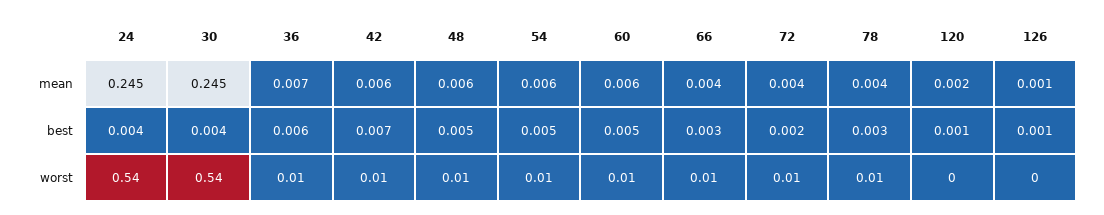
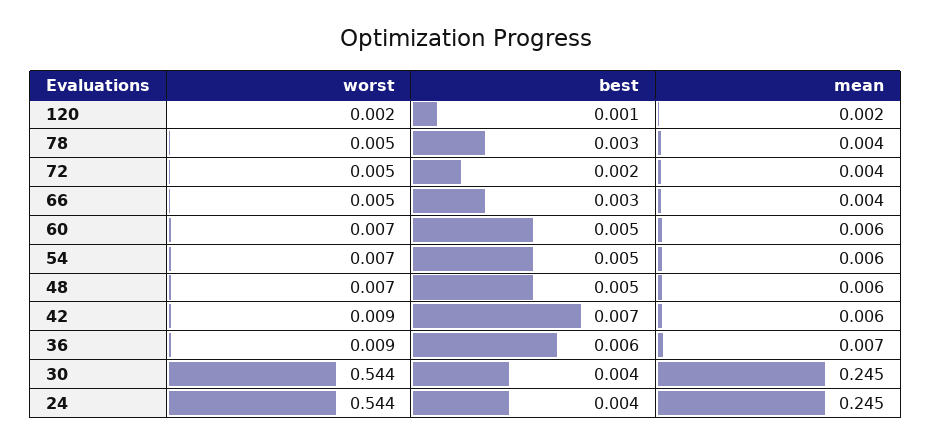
126, mean: 0.001 -> none
126, best: 0.001 -> none
126, worst: 0 -> none

